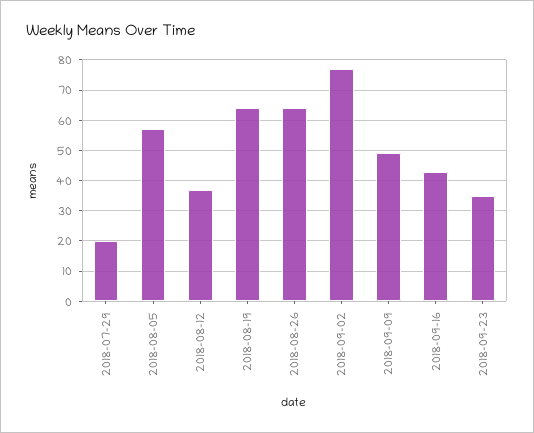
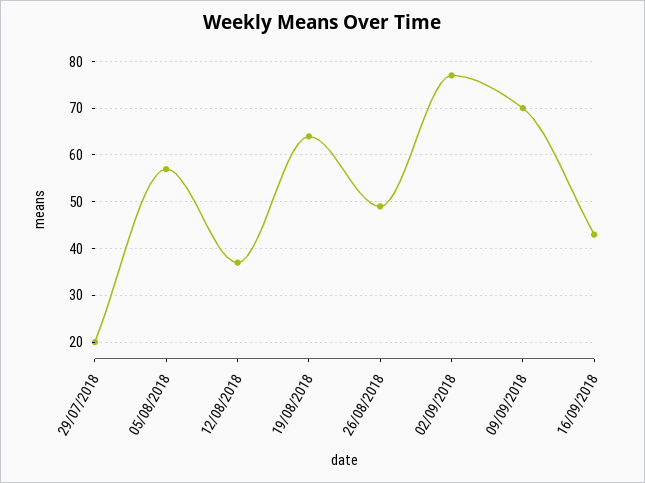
2018-08-26: 65 -> 50
2018-09-09: 50 -> 70
2018-09-23: 35 -> none

